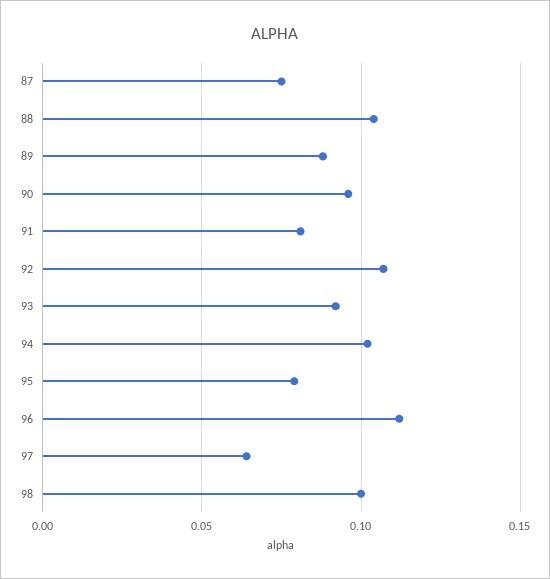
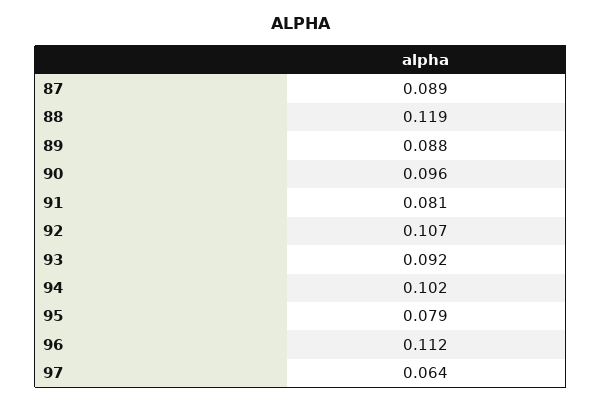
87: 0.075 -> 0.089
88: 0.105 -> 0.119
98: 0.1 -> none

